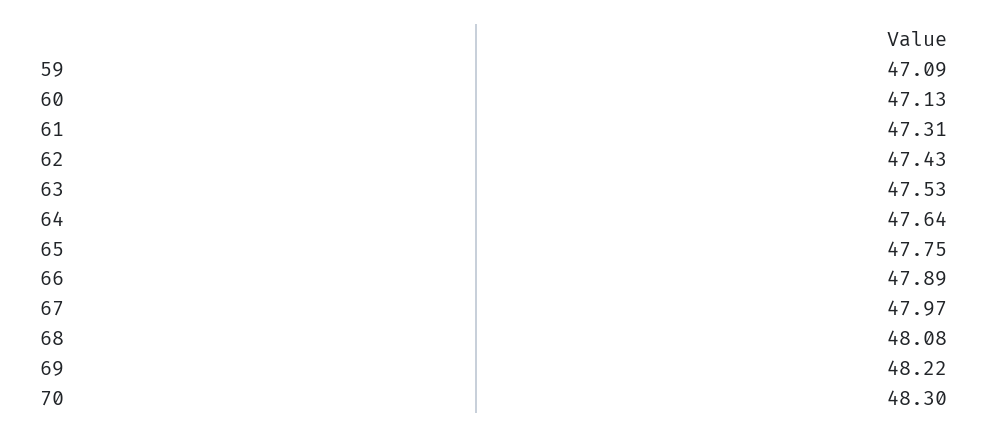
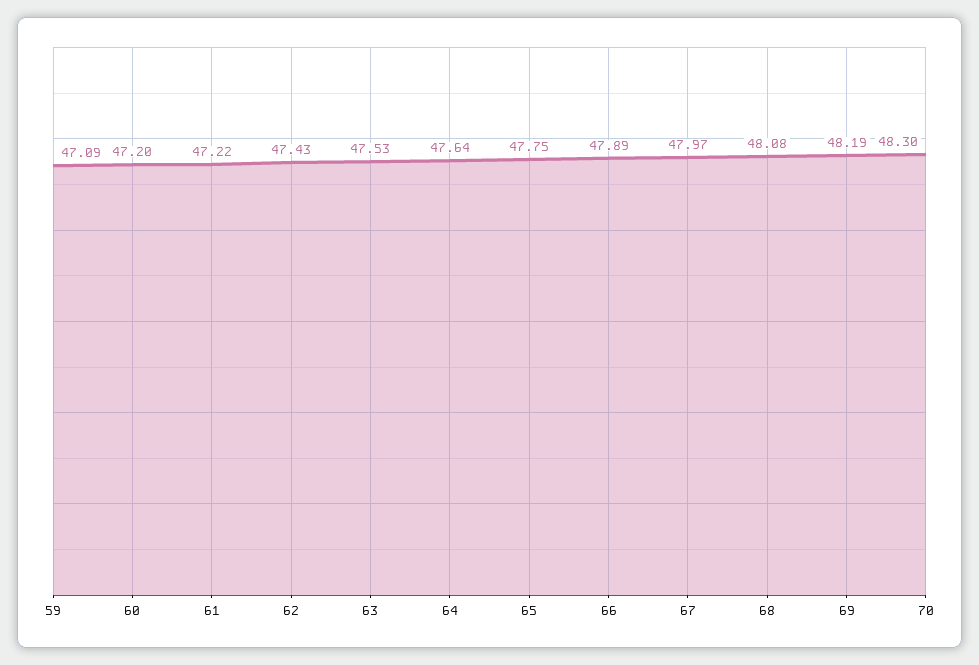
60: 47.13 -> 47.2
61: 47.31 -> 47.22
69: 48.22 -> 48.19

